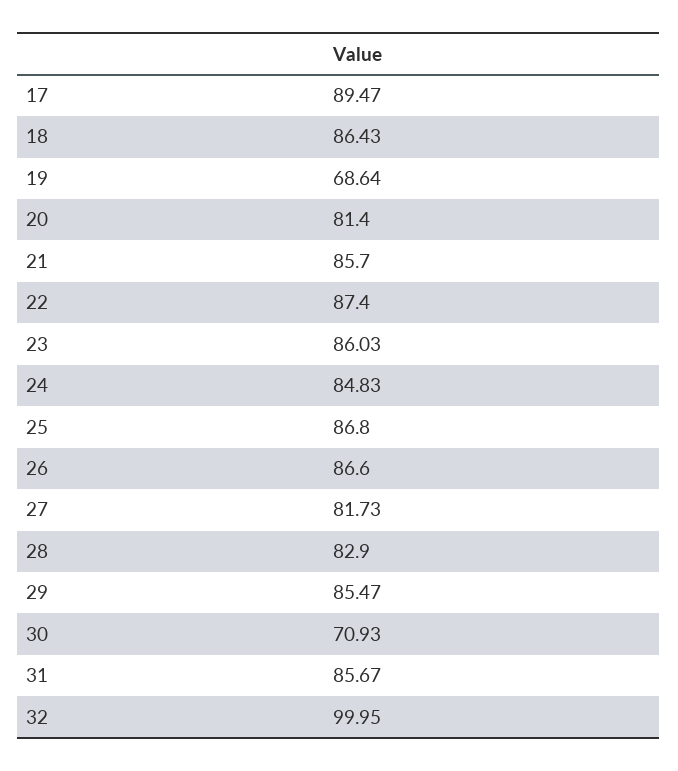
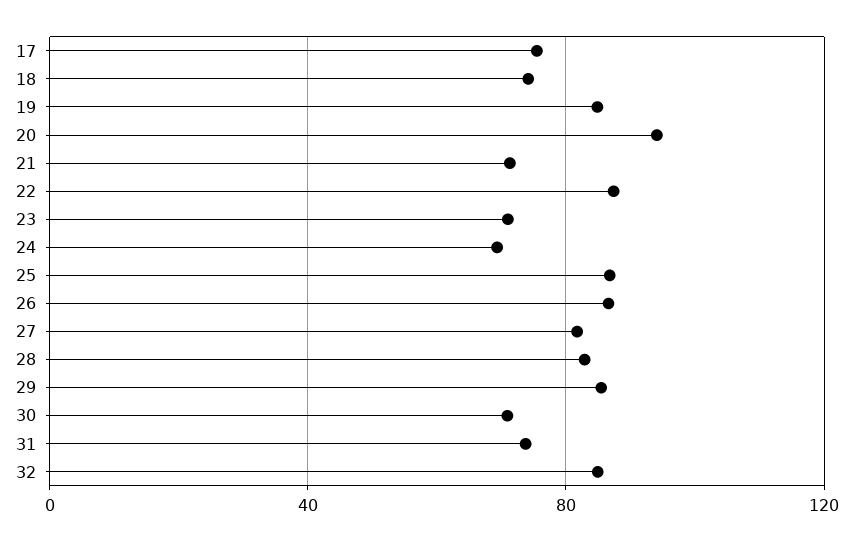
17: 89.47 -> 75
18: 86.43 -> 75
19: 68.64 -> 85
20: 81.4 -> 95
21: 85.7 -> 70
23: 86.03 -> 70
24: 84.83 -> 70
31: 85.67 -> 75
32: 99.95 -> 85

